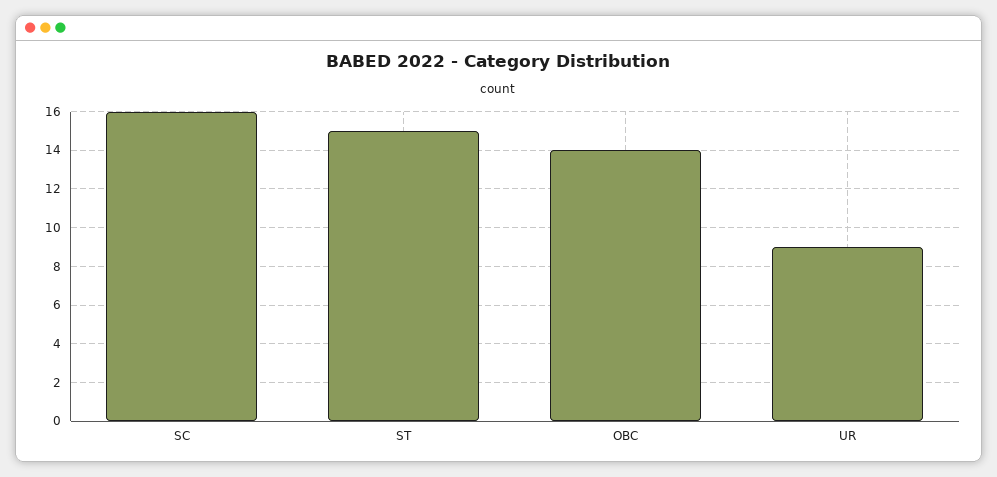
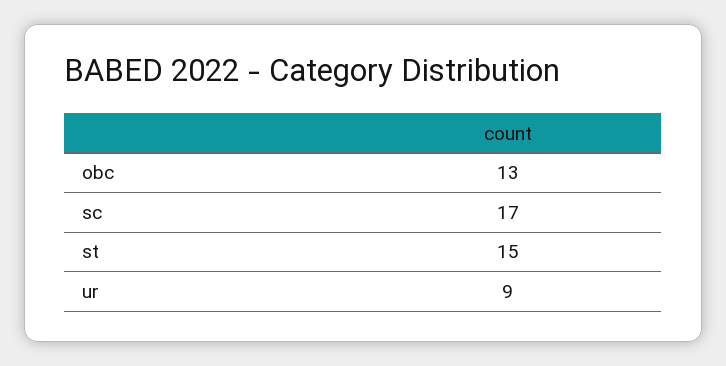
SC: 16 -> 17
OBC: 14 -> 13

